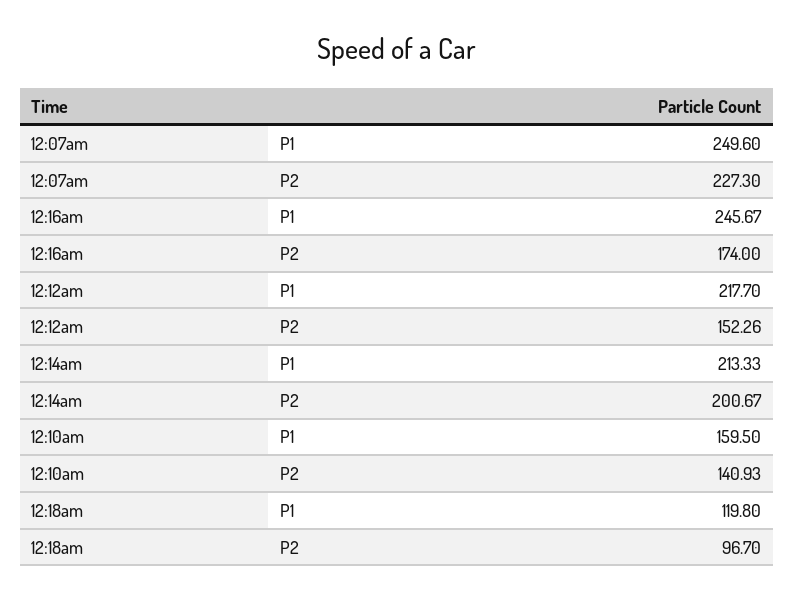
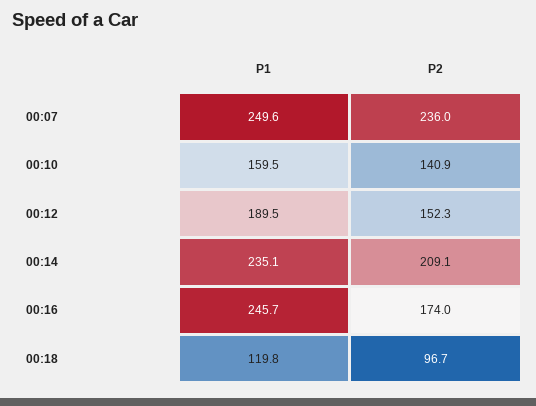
12:07am, P2: 227.3 -> 236
12:12am, P1: 217.7 -> 189.5
12:14am, P1: 213.33 -> 235.1
12:14am, P2: 200.67 -> 209.1

